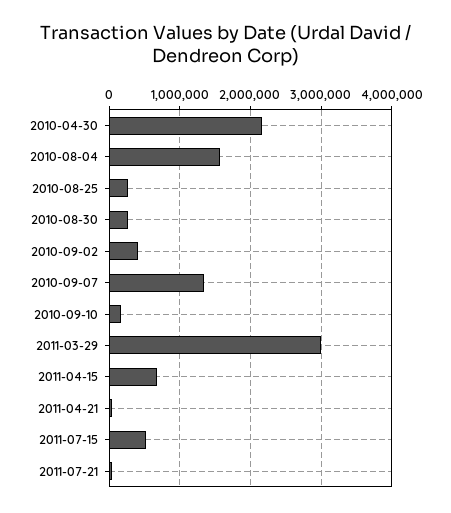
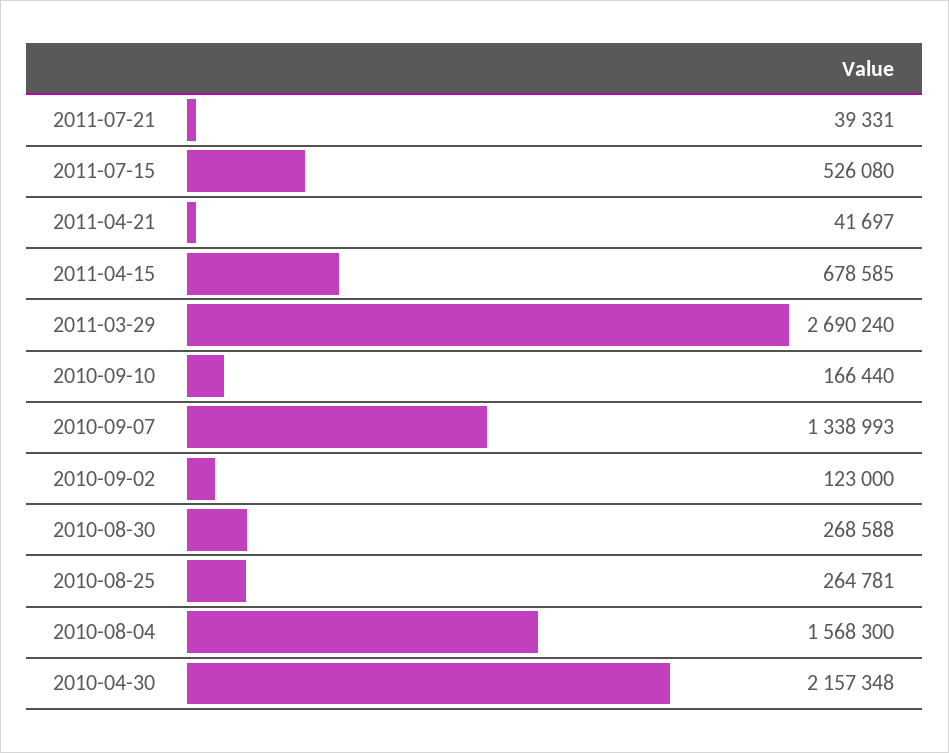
2010-09-02: 400000 -> 123000
2011-03-29: 3000000 -> 2690240

